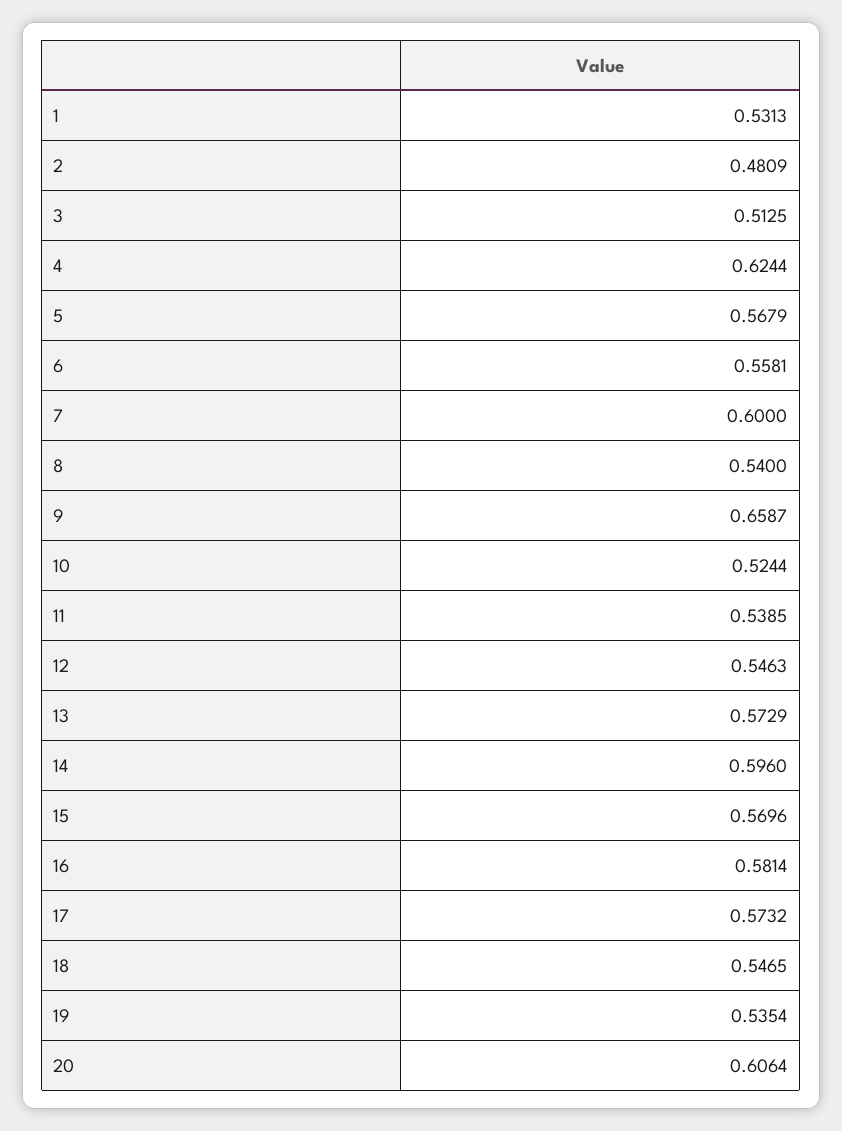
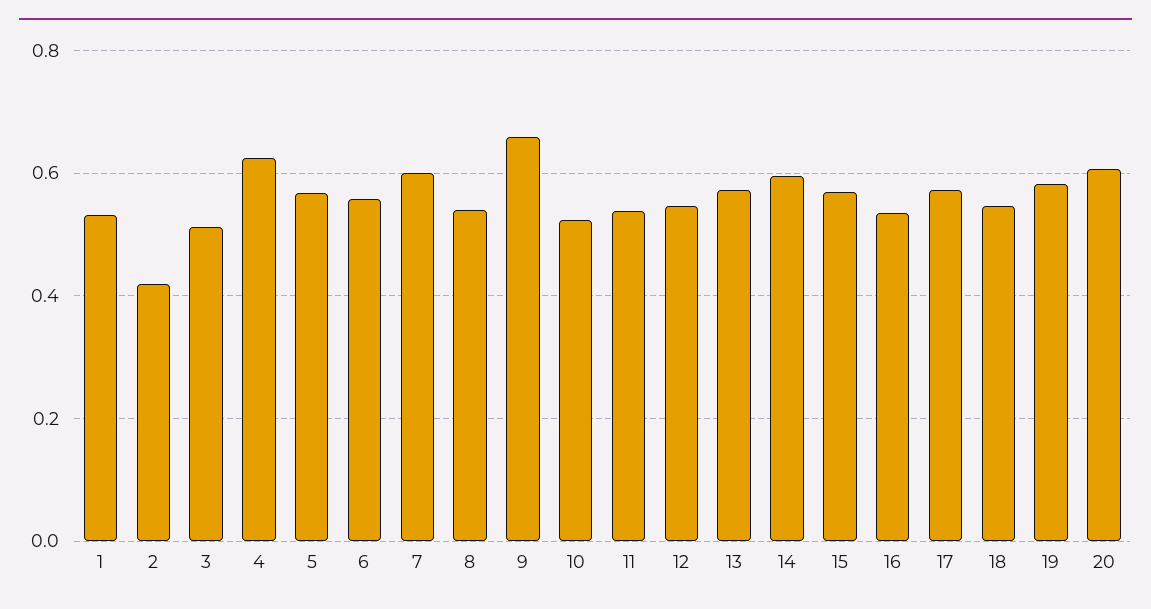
2: 0.4809 -> 0.42
16: 0.5814 -> 0.54
19: 0.5354 -> 0.58

